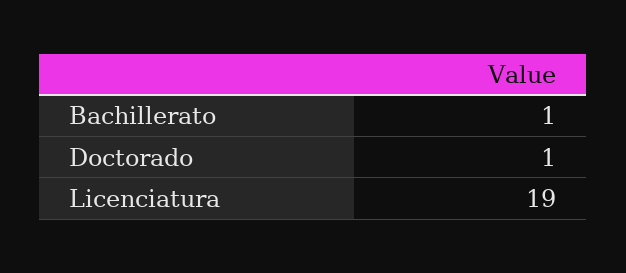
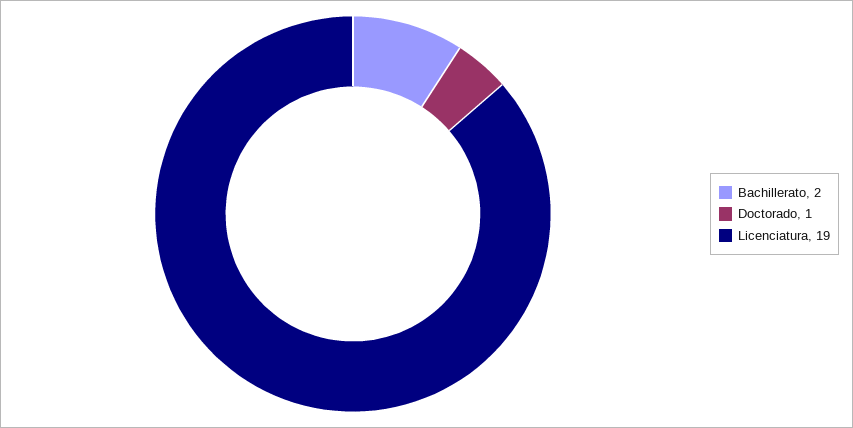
Bachillerato: 1 -> 2

